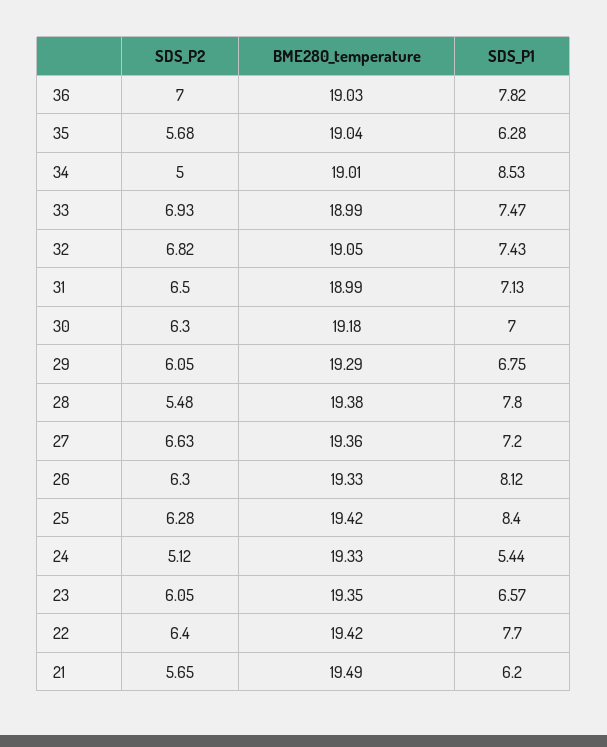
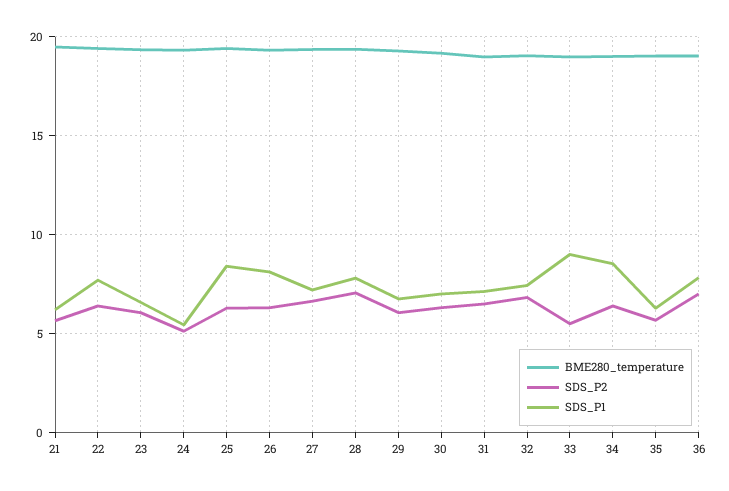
SDS_P2, 34: 5 -> 6.5
SDS_P2, 33: 6.93 -> 5.5
SDS_P1, 33: 7.47 -> 9
SDS_P2, 28: 5.48 -> 7

